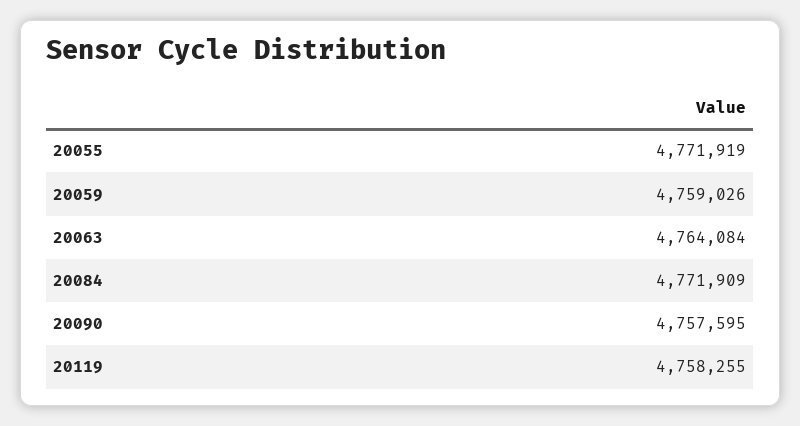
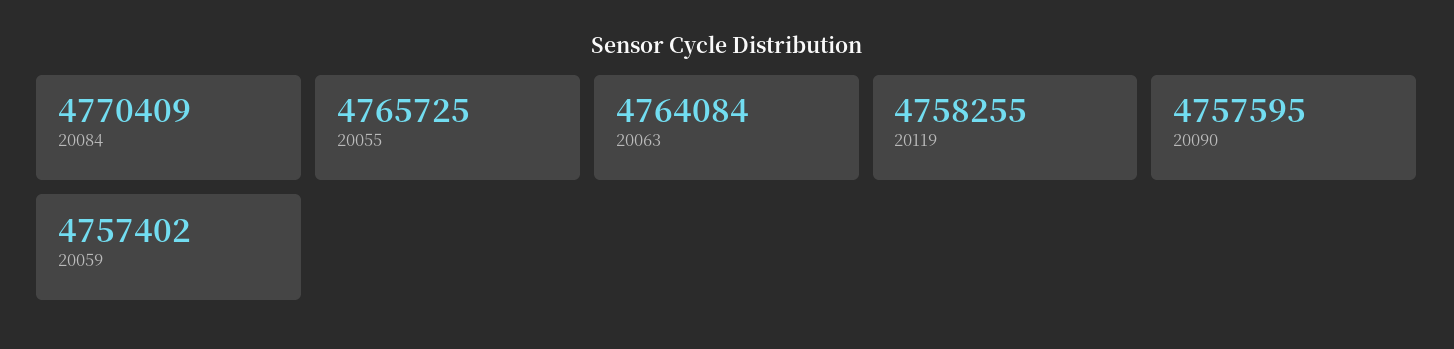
20055: 4771919 -> 4765725
20059: 4759026 -> 4757402
20084: 4771909 -> 4770409

